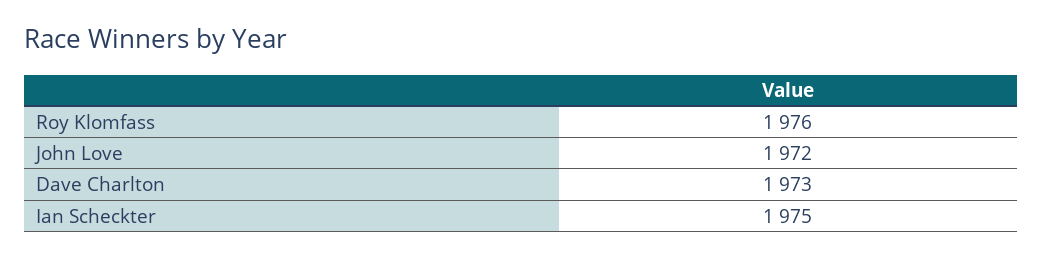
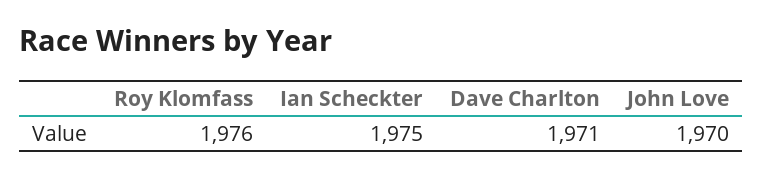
John Love: 1972 -> 1970
Dave Charlton: 1973 -> 1971

